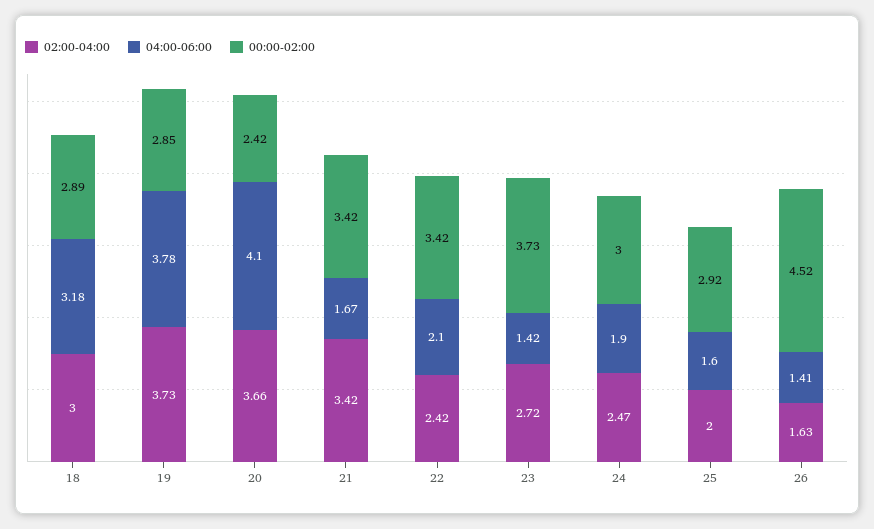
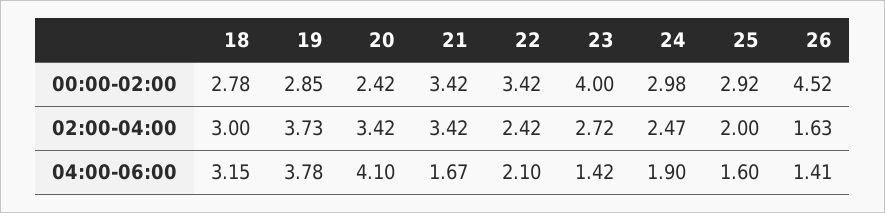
04:00-06:00, 18: 3.18 -> 3.15
00:00-02:00, 18: 2.89 -> 2.78
02:00-04:00, 20: 3.66 -> 3.42
00:00-02:00, 23: 3.73 -> 4
00:00-02:00, 24: 3 -> 2.98

